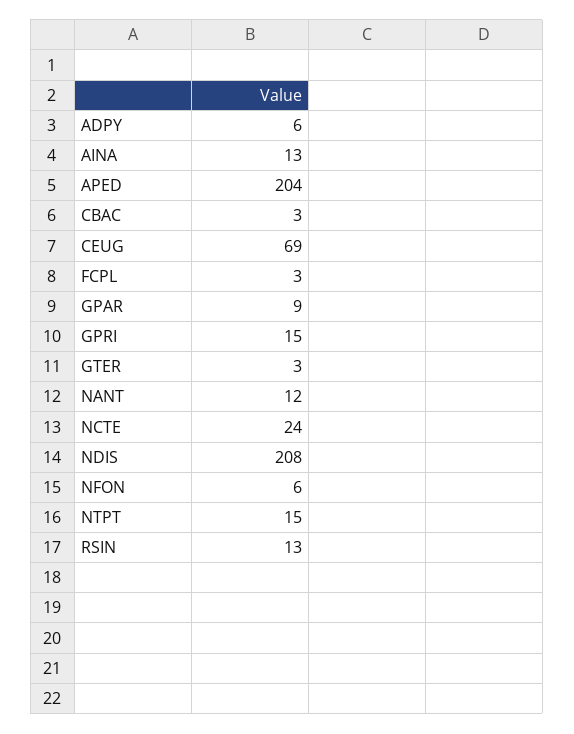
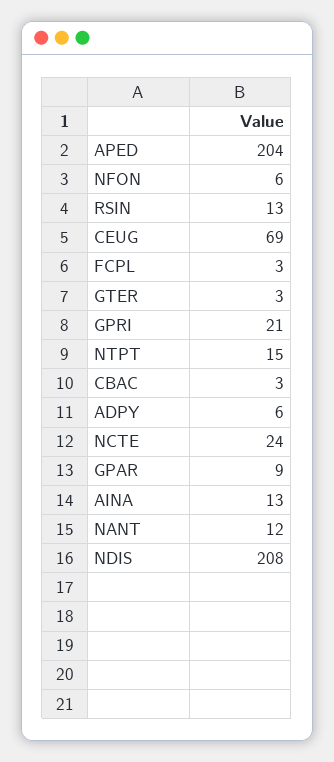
GPRI: 15 -> 21

